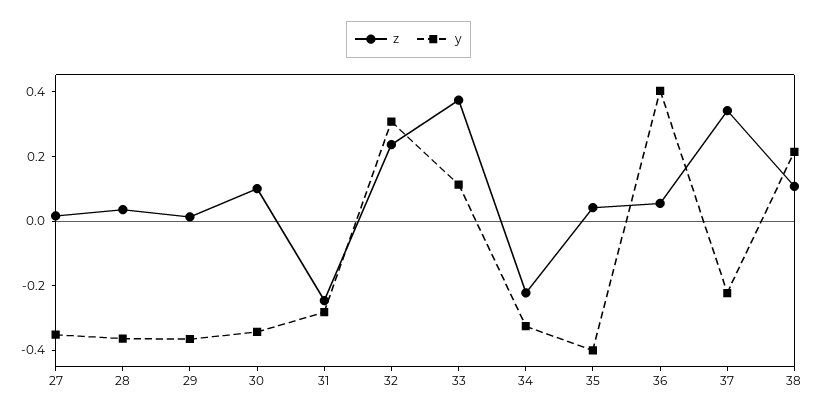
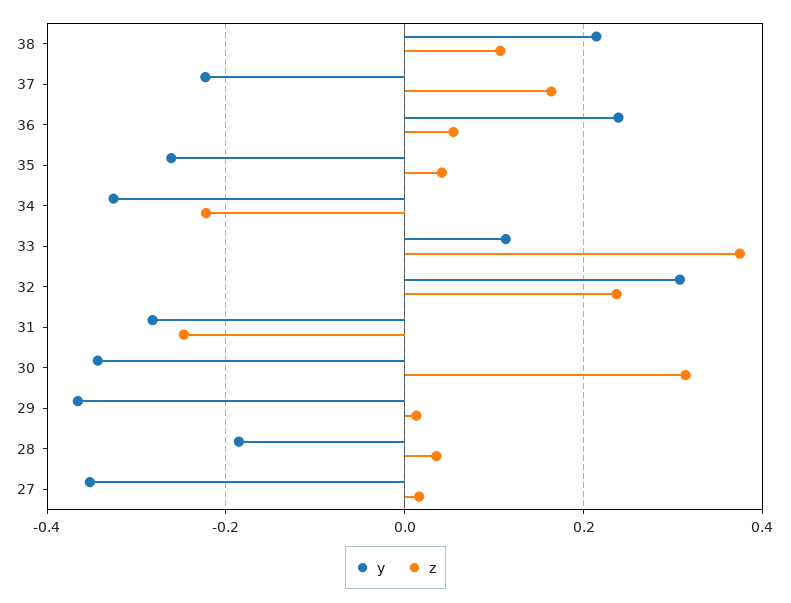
y, 28: -0.35 -> -0.18
z, 30: 0.1 -> 0.32
y, 35: -0.4 -> -0.26
y, 36: 0.4 -> 0.24
z, 37: 0.35 -> 0.16

